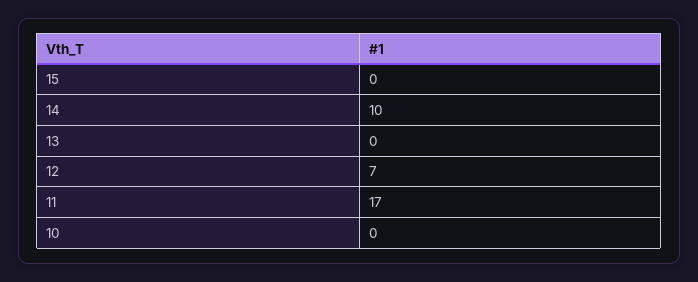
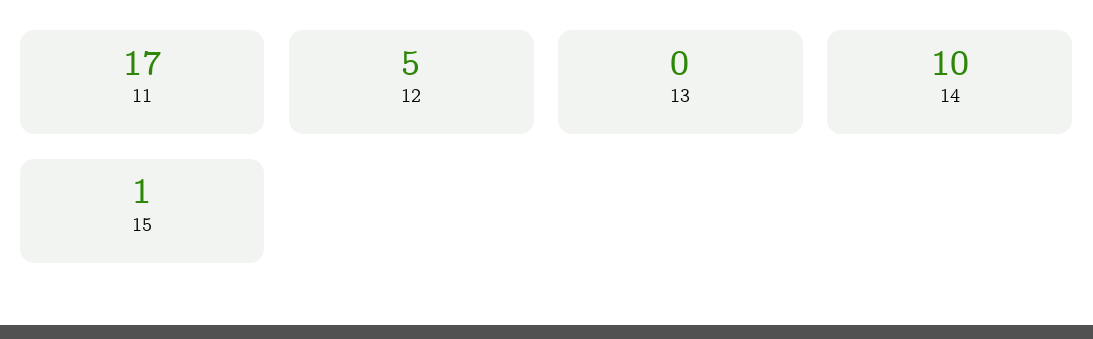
15: 0 -> 1
12: 7 -> 5
10: 0 -> none

